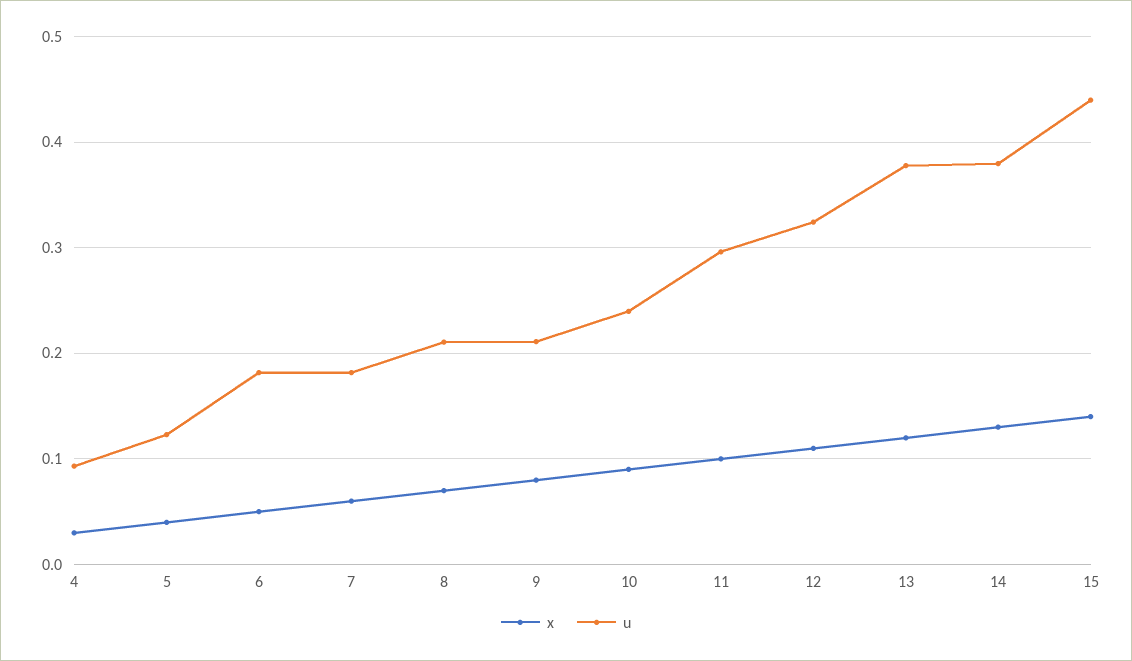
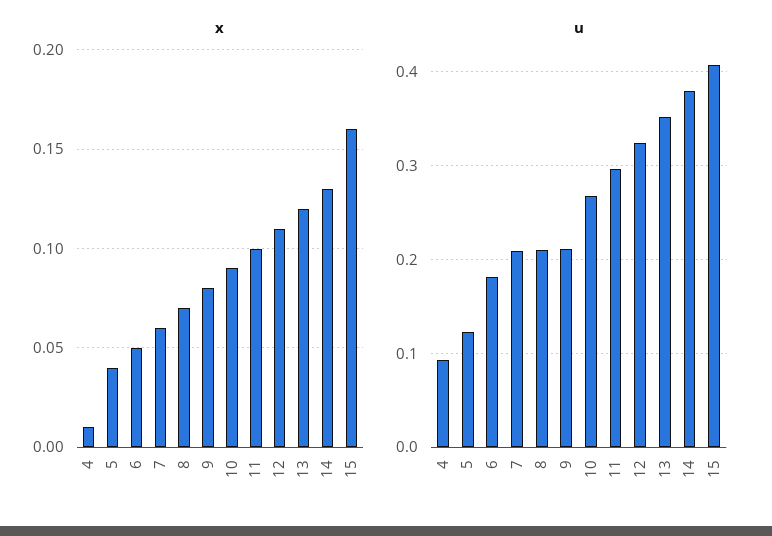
x, 4: 0.03 -> 0.01
u, 7: 0.18 -> 0.21
u, 10: 0.24 -> 0.27
u, 13: 0.38 -> 0.35
x, 15: 0.14 -> 0.16
u, 15: 0.44 -> 0.41

